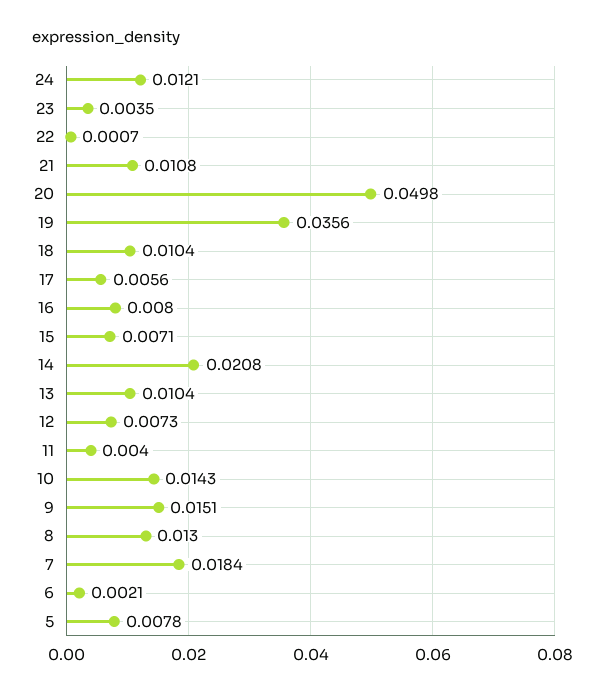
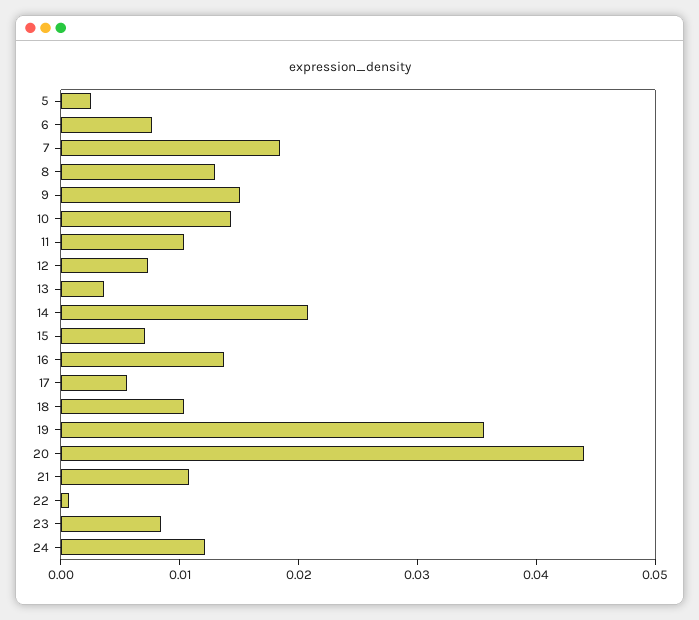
23: 0.0035 -> 0.008
20: 0.0498 -> 0.044
16: 0.008 -> 0.014
13: 0.0104 -> 0.004
11: 0.004 -> 0.01
6: 0.0021 -> 0.008
5: 0.0078 -> 0.002

